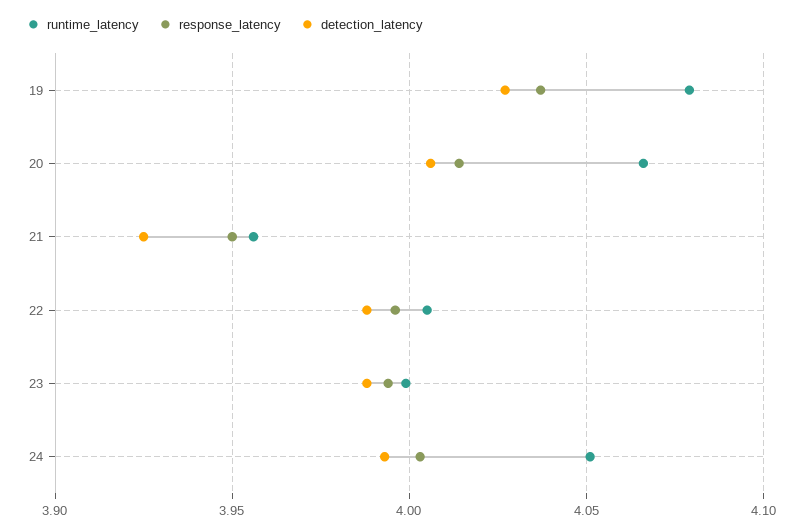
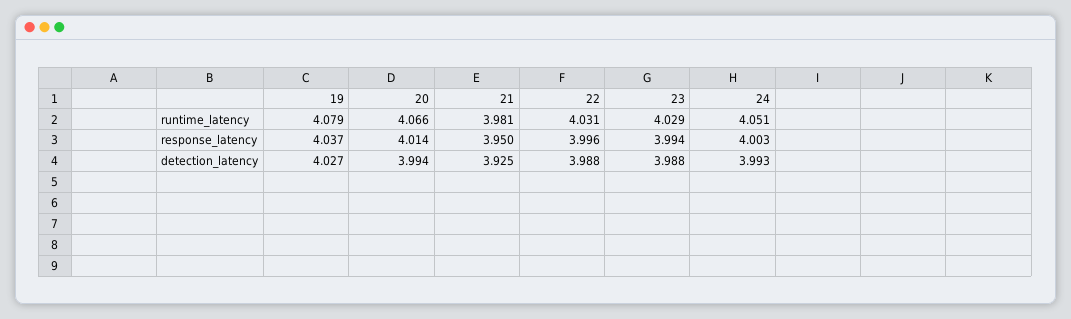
detection_latency, 20: 4.005 -> 3.994
runtime_latency, 21: 3.955 -> 3.981
runtime_latency, 22: 4.005 -> 4.031
runtime_latency, 23: 4 -> 4.029

